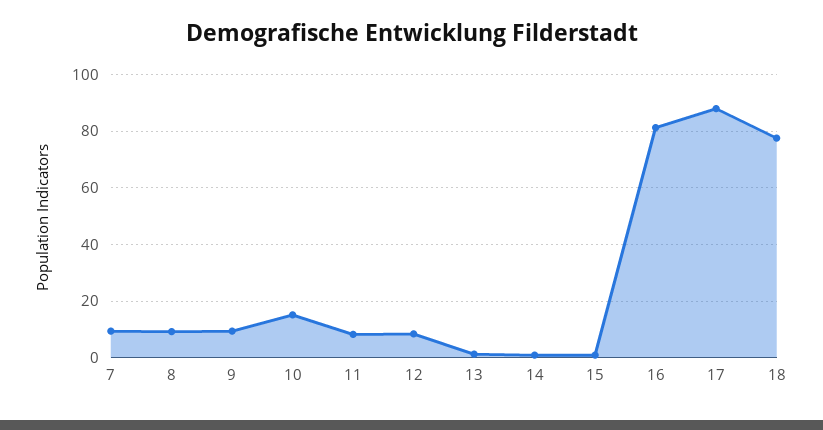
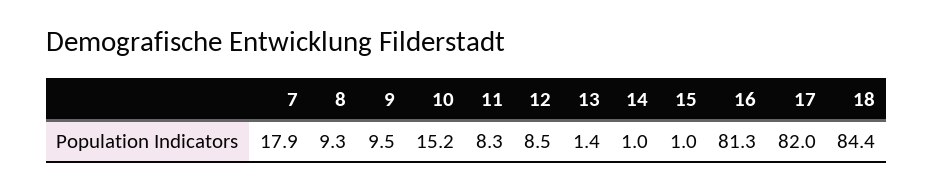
7: 10 -> 17.9
17: 87.5 -> 82
18: 77.5 -> 84.4

